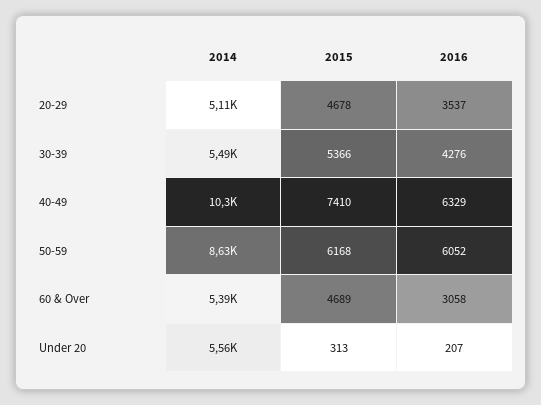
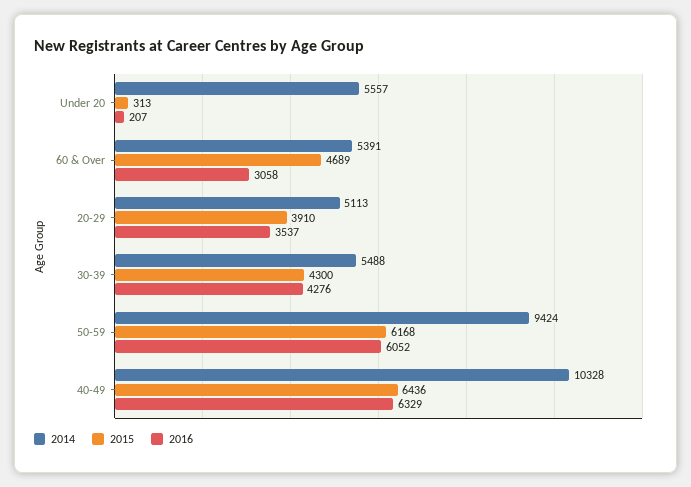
2015, 20-29: 4678 -> 3910
2015, 30-39: 5366 -> 4300
2015, 40-49: 7410 -> 6436
2014, 50-59: 8630 -> 9424

